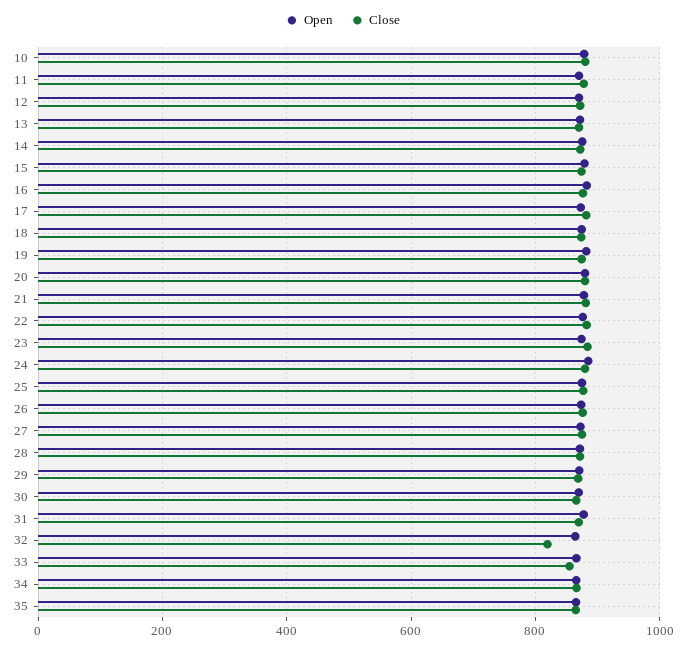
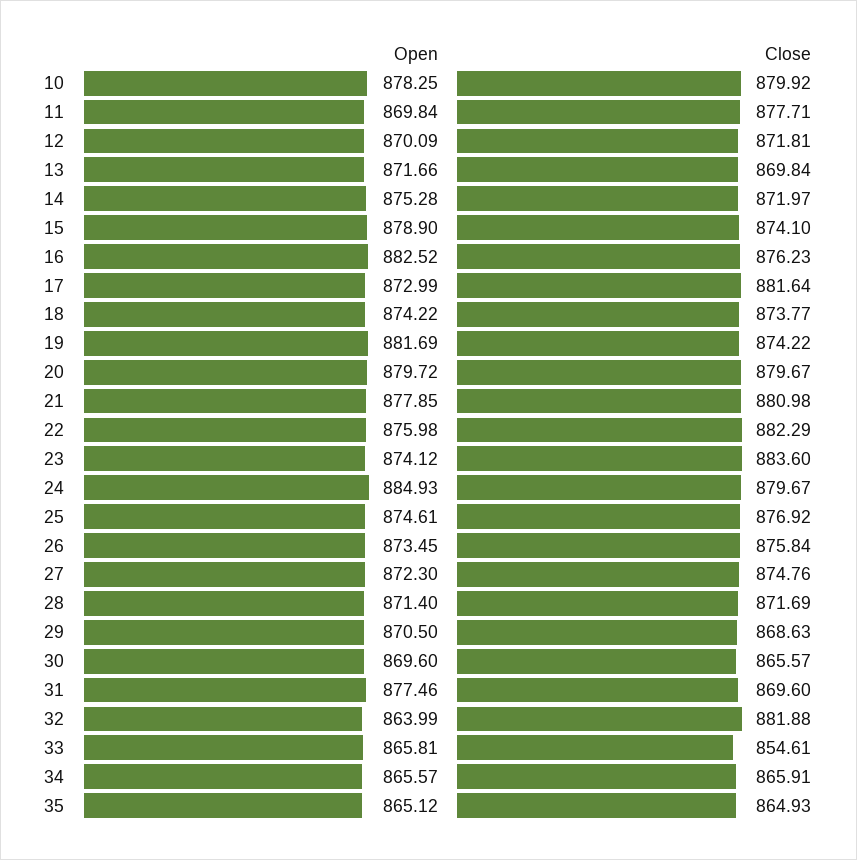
Close, 32: 820 -> 881.88

